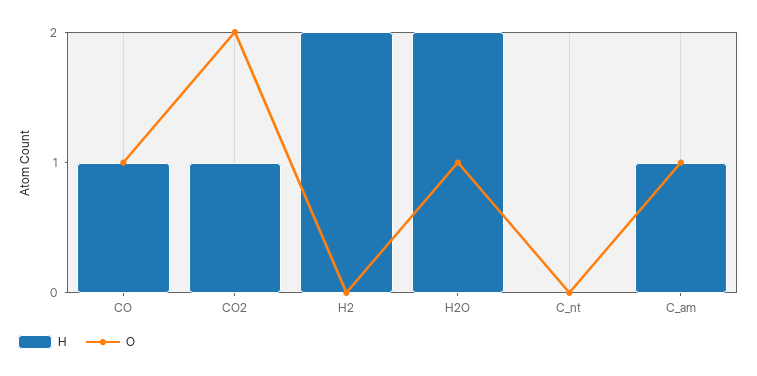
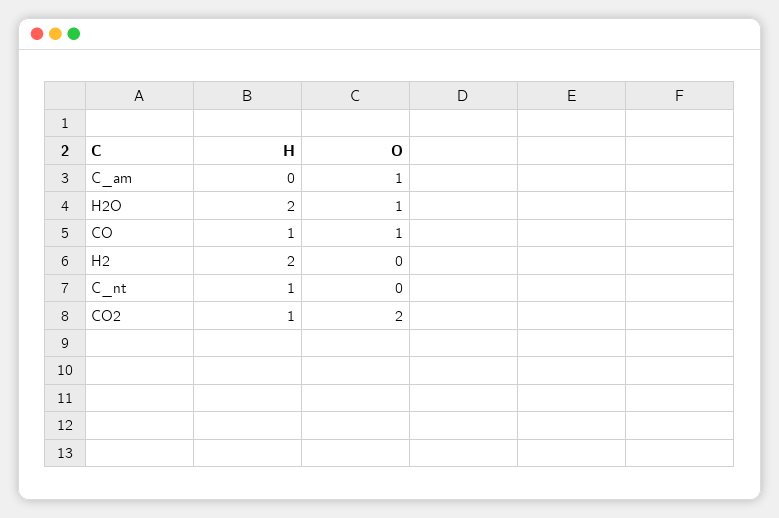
H, C_nt: 0 -> 1
H, C_am: 1 -> 0

